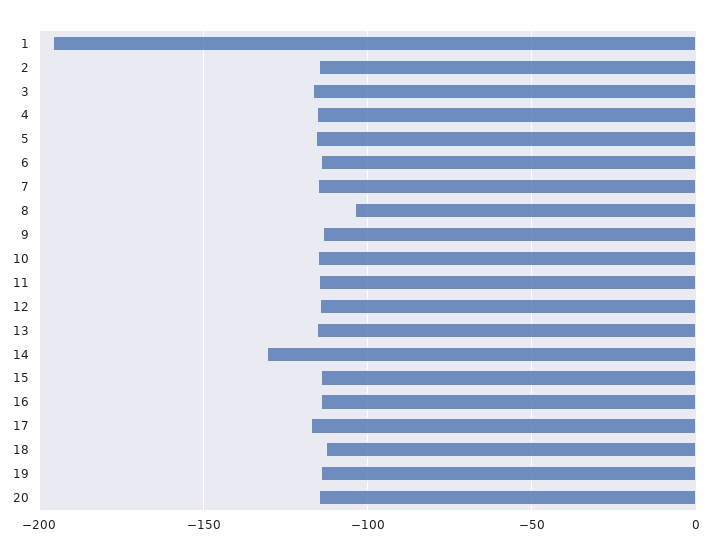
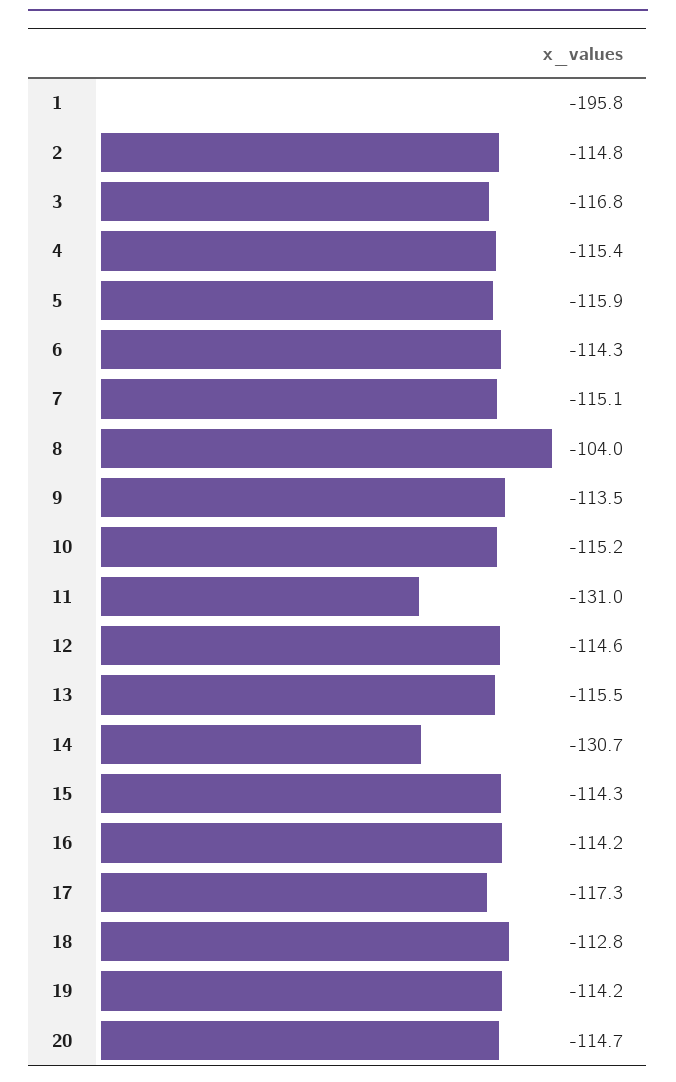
11: -115 -> -131

